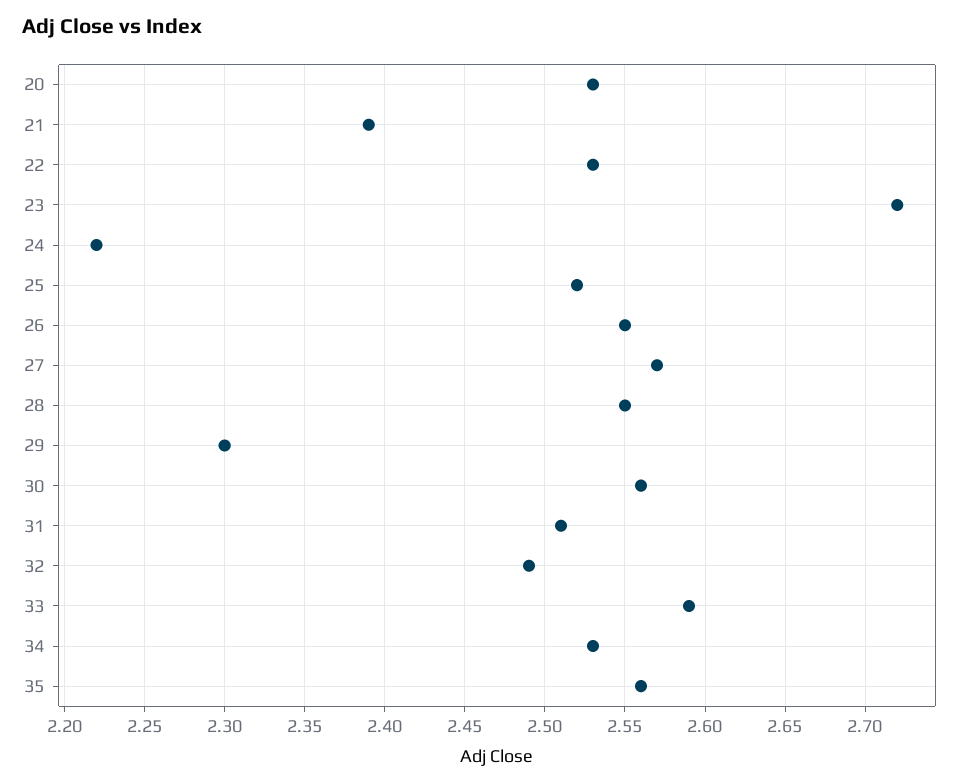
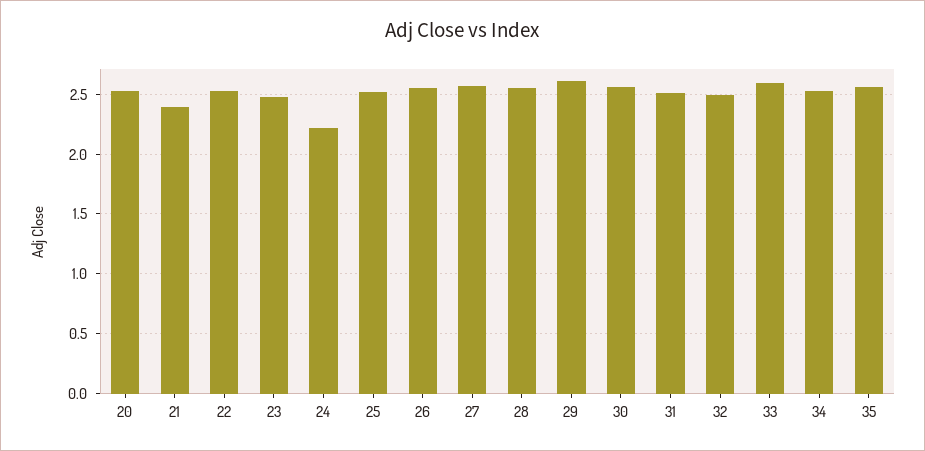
23: 2.72 -> 2.5
29: 2.3 -> 2.6

